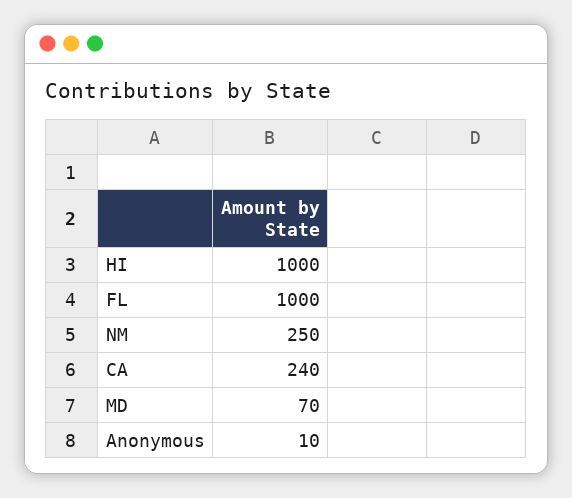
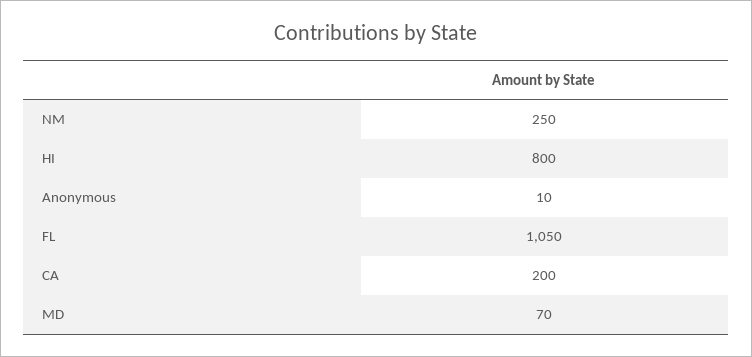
HI: 1000 -> 800
FL: 1000 -> 1050
CA: 240 -> 200

